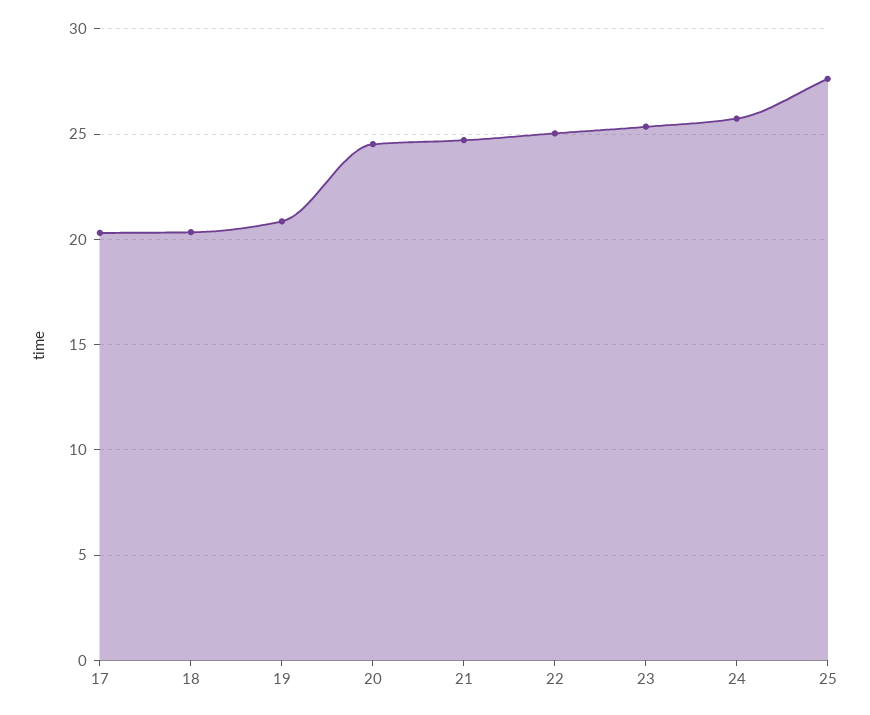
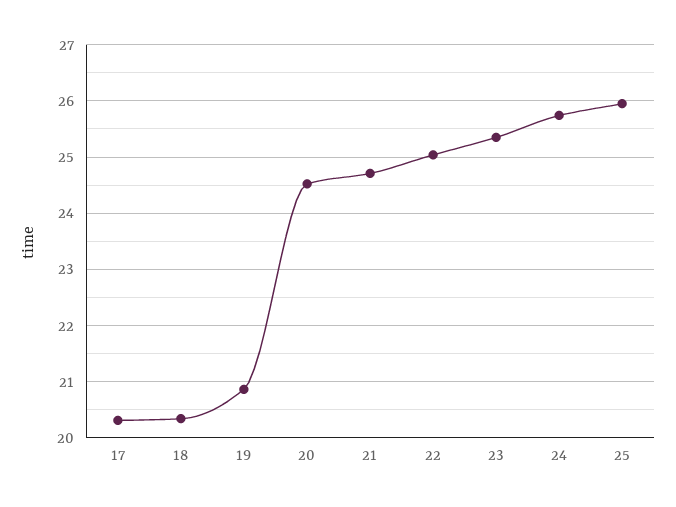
25: 27.5 -> 26

